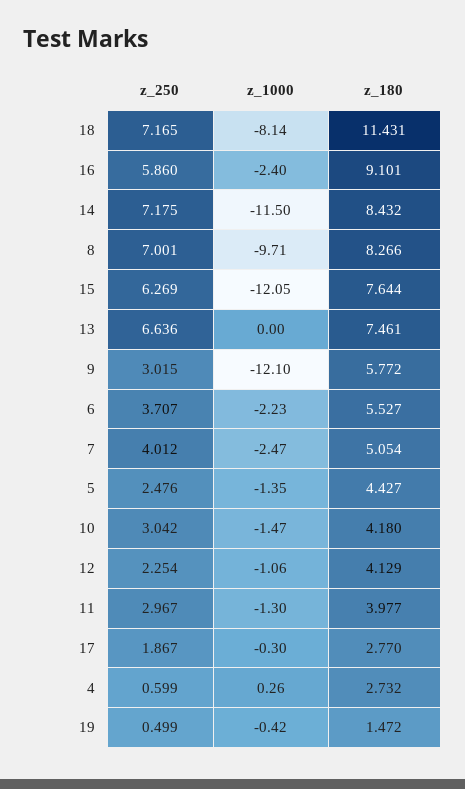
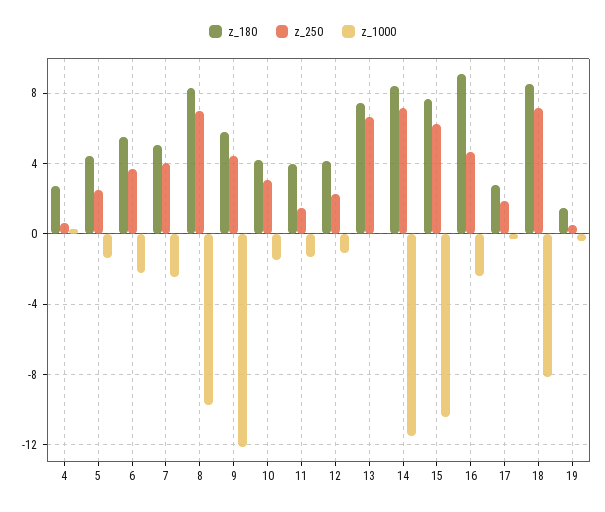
z_180, 18: 11.431 -> 8.5
z_250, 16: 5.86 -> 4.5
z_1000, 15: -12.05 -> -10.5
z_250, 9: 3.015 -> 4.5
z_250, 11: 2.967 -> 1.5

